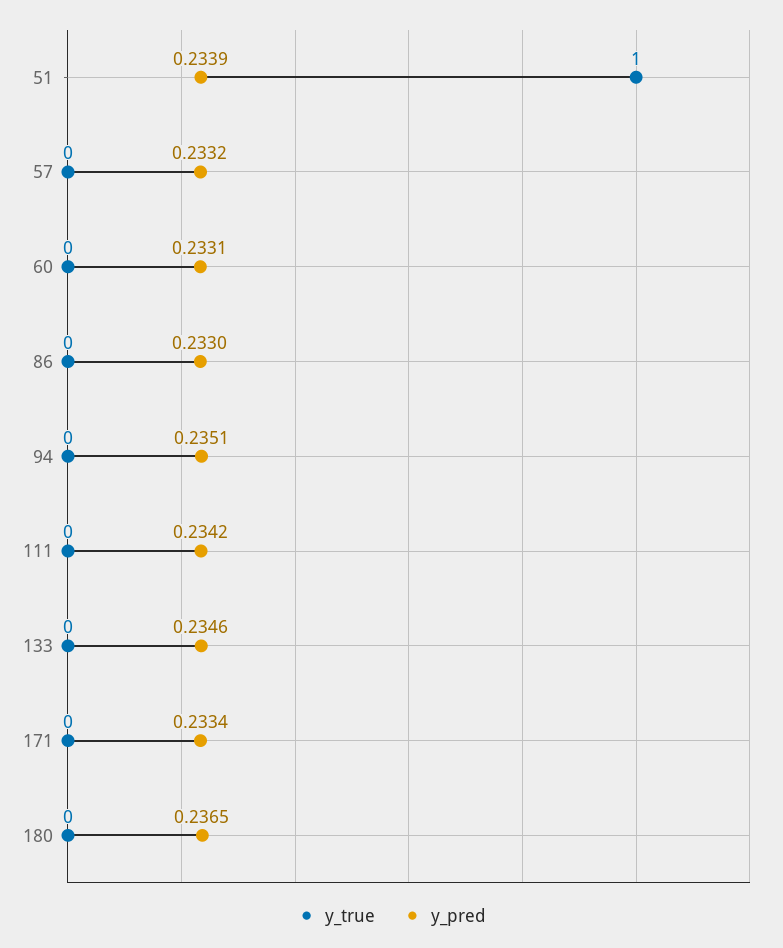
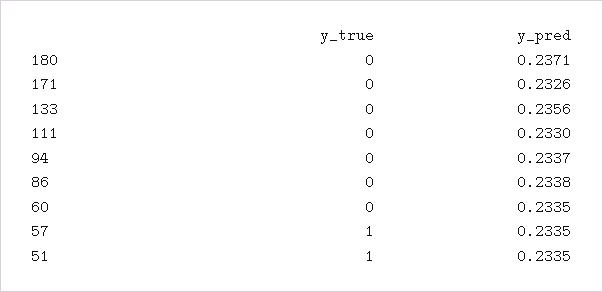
y_pred, 51: 0.2339 -> 0.2335
y_true, 57: 0 -> 1
y_pred, 57: 0.2332 -> 0.2335
y_pred, 60: 0.2331 -> 0.2335
y_pred, 86: 0.233 -> 0.2338
y_pred, 94: 0.2351 -> 0.2337
y_pred, 111: 0.2342 -> 0.233
y_pred, 133: 0.2346 -> 0.2356
y_pred, 171: 0.2334 -> 0.2326
y_pred, 180: 0.2365 -> 0.2371

